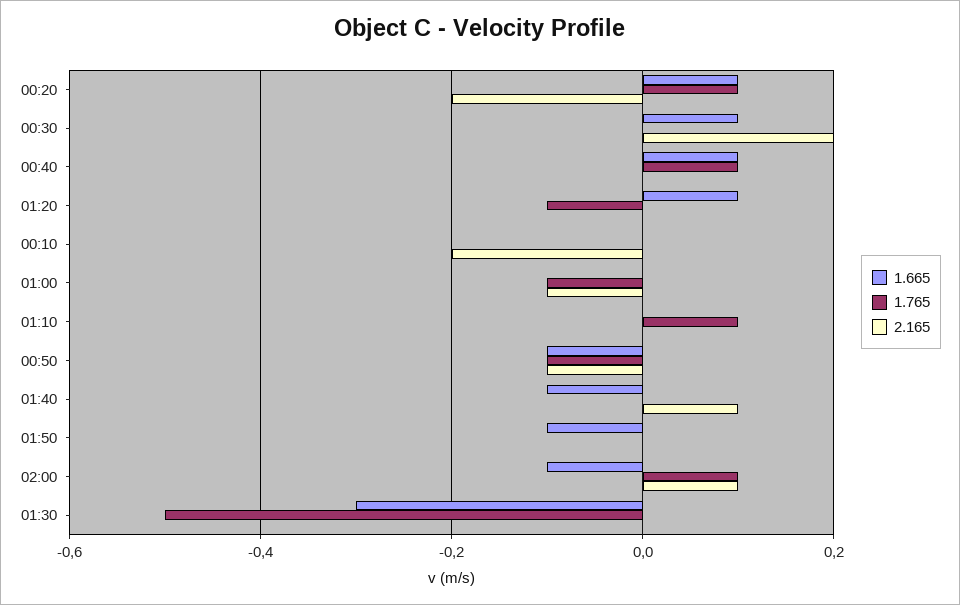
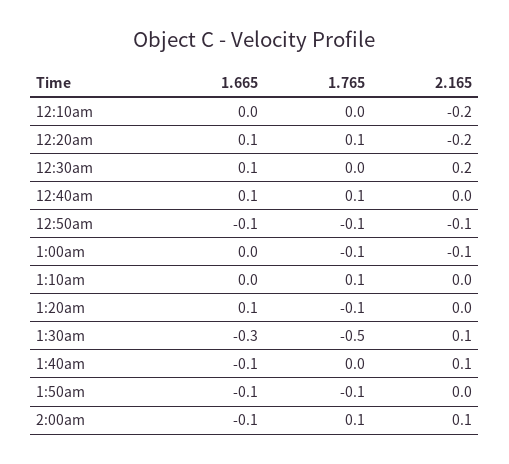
1.765, 01:50: 0 -> -0.1
2.165, 01:30: 0 -> 0.1

